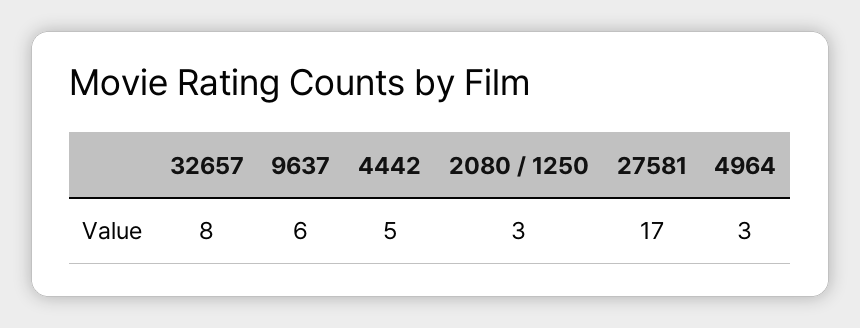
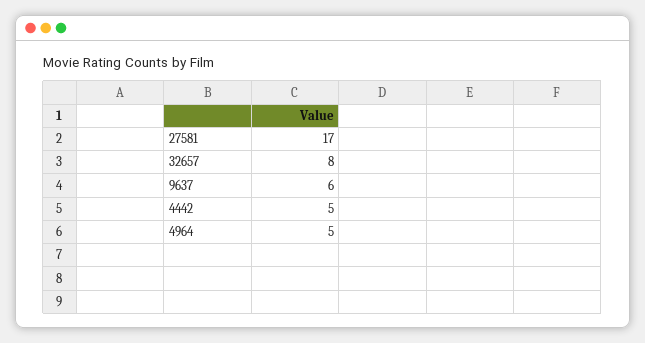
2080 / 1250: 3 -> none
4964: 3 -> 5

